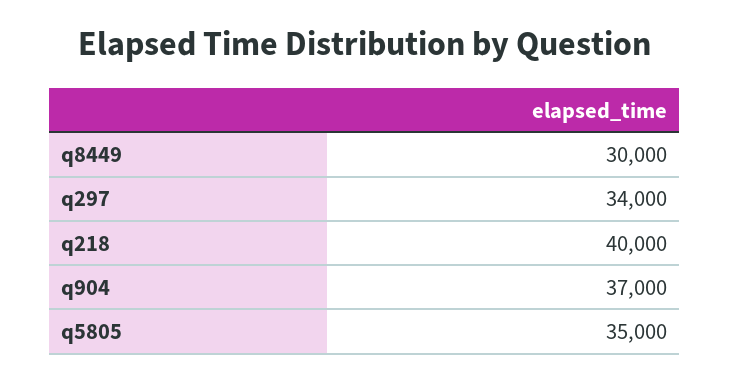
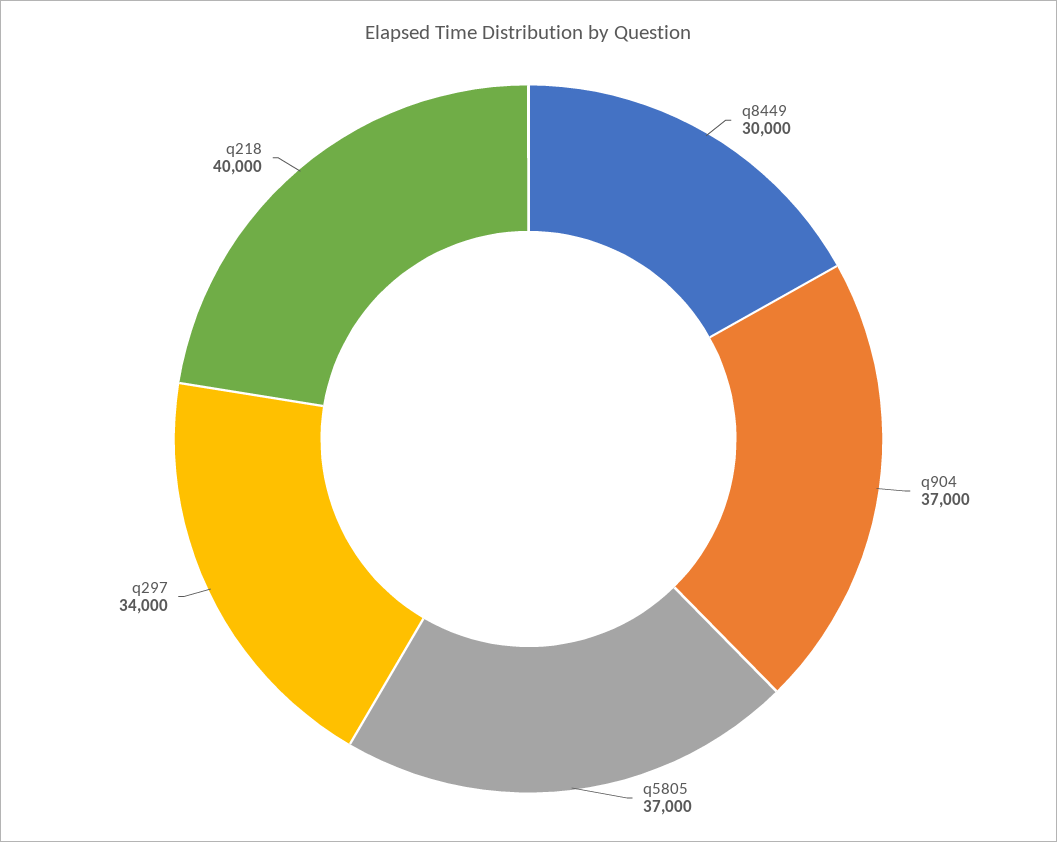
q5805: 35000 -> 37000

